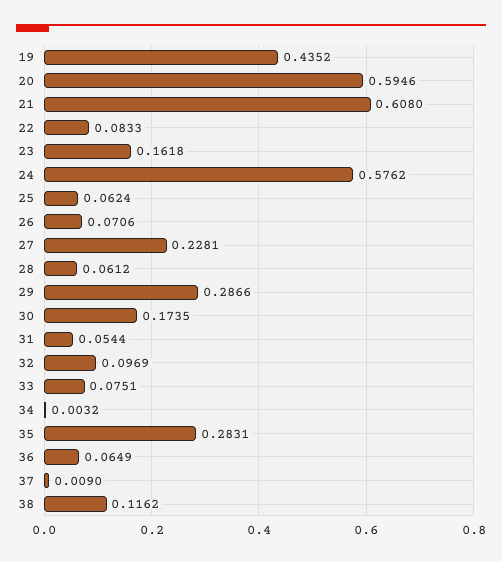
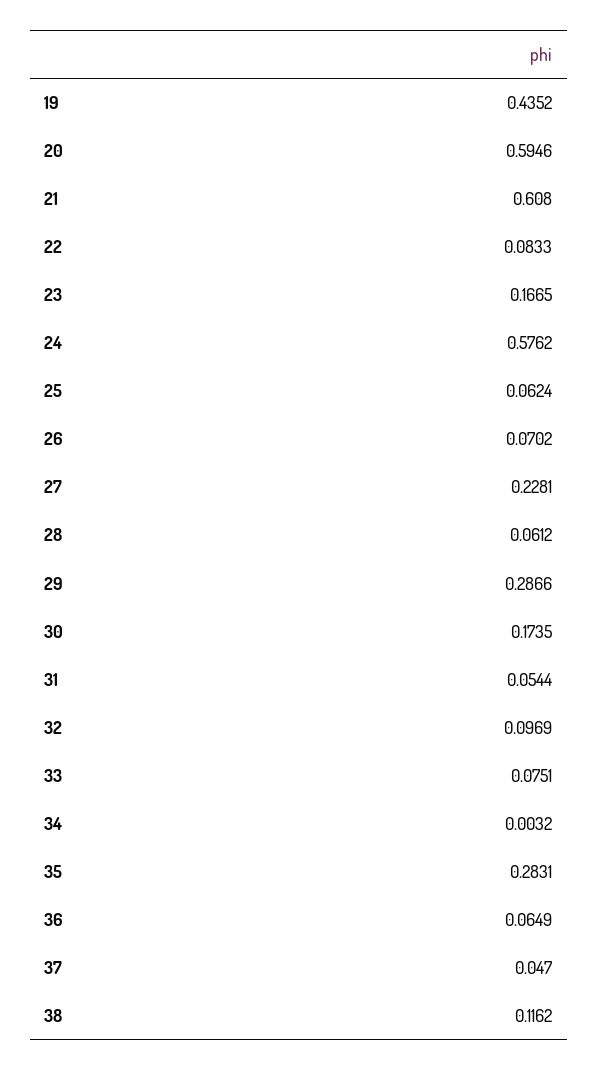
23: 0.1618 -> 0.1665
26: 0.0706 -> 0.0702
37: 0.009 -> 0.047

